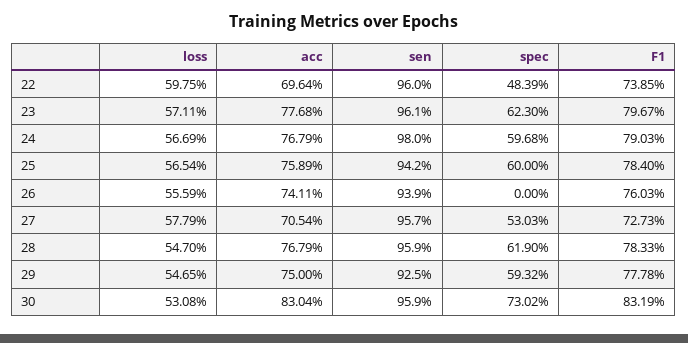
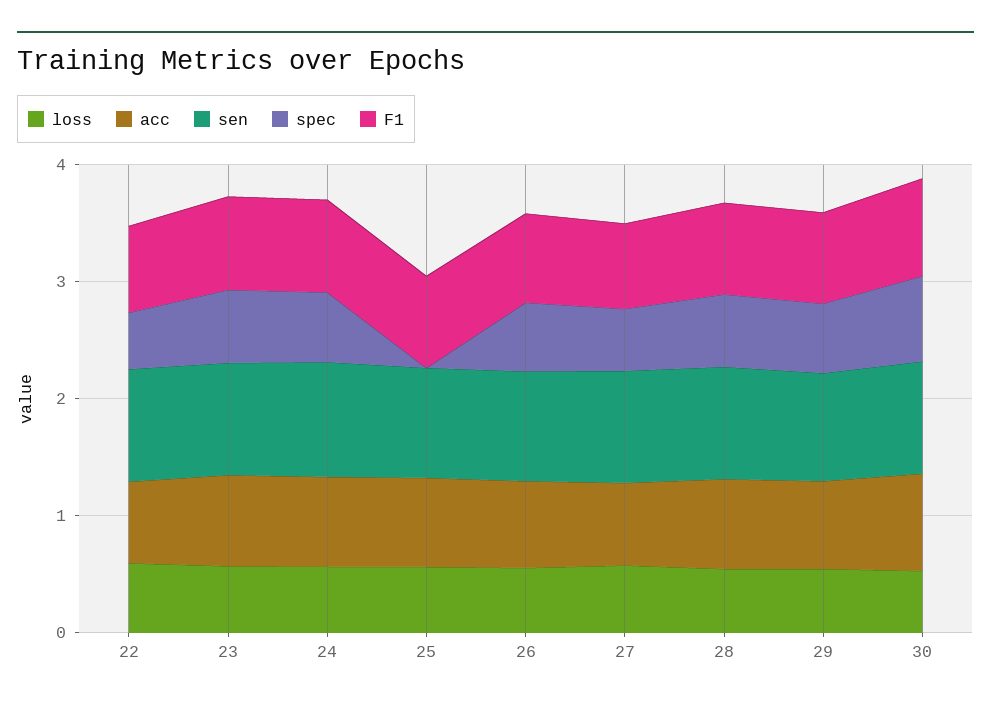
spec, 25: 0.6 -> 0
spec, 26: 0 -> 0.6

